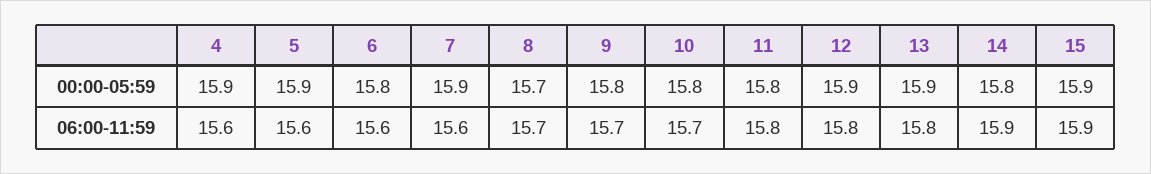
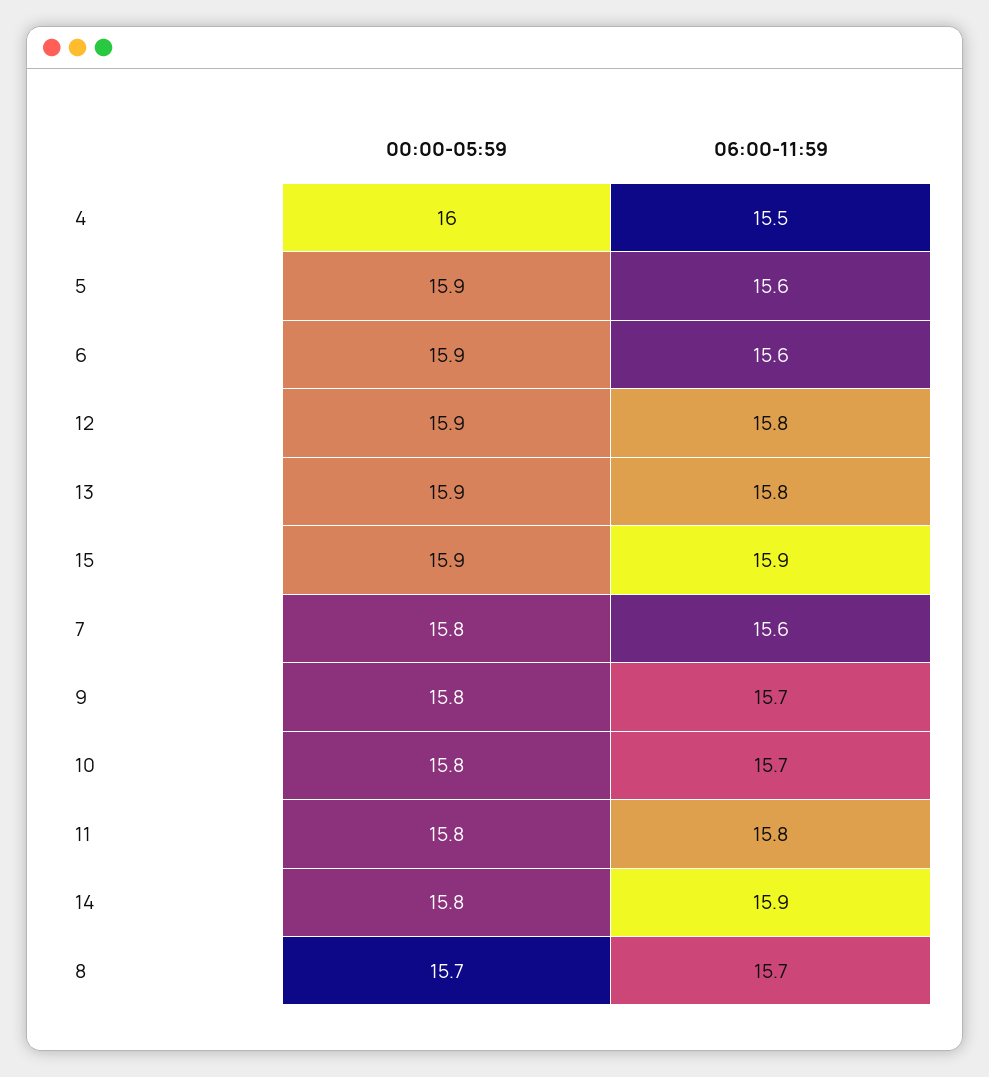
4, 00:00-05:59: 15.9 -> 16
6, 00:00-05:59: 15.8 -> 15.9
7, 00:00-05:59: 15.9 -> 15.8
4, 06:00-11:59: 15.6 -> 15.5

